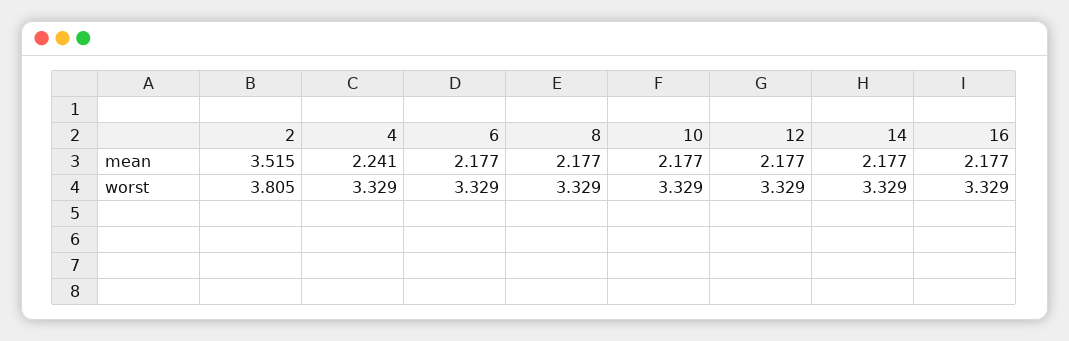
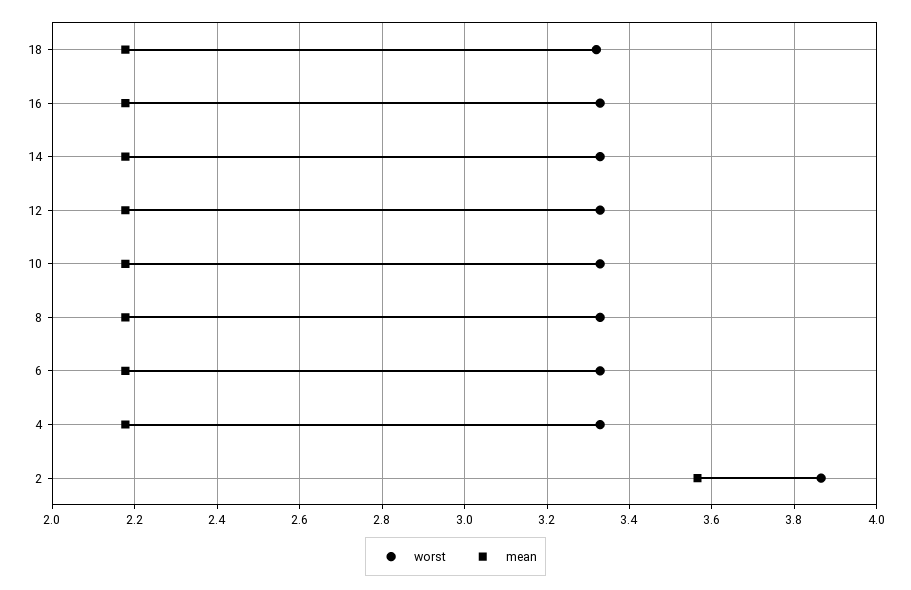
mean, 2: 3.515 -> 3.56
mean, 4: 2.241 -> 2.18
worst, 2: 3.805 -> 3.86
worst, 18: none -> 3.32
mean, 18: none -> 2.18

